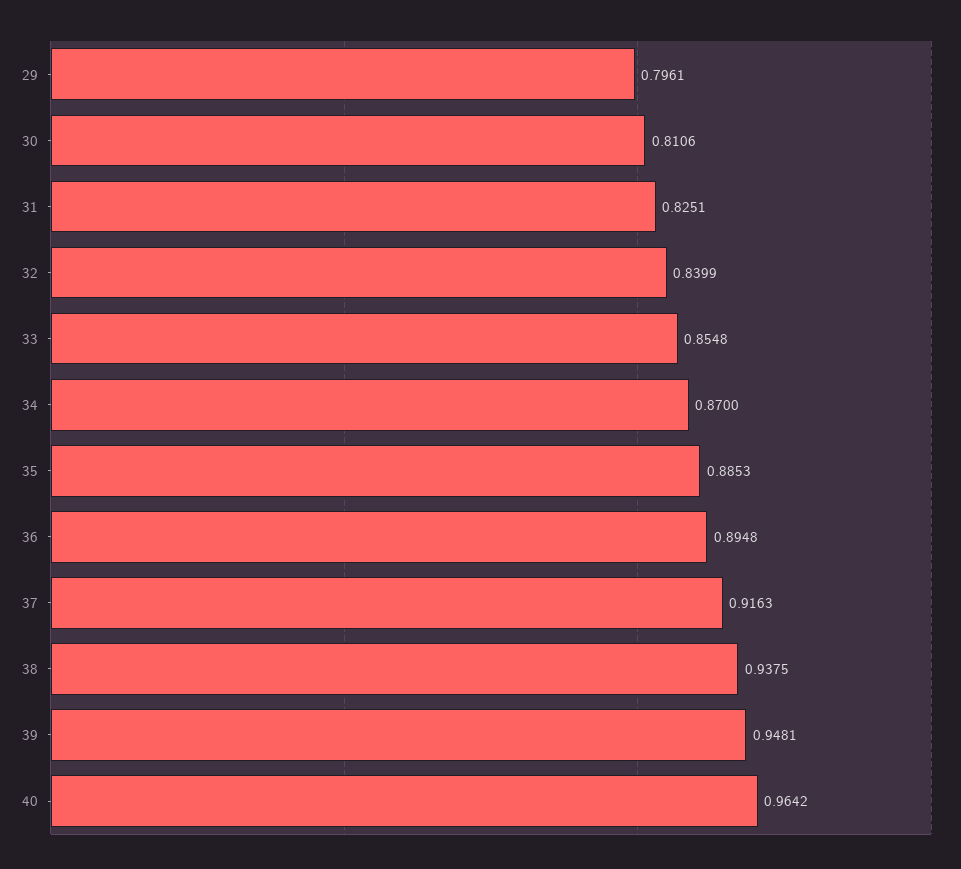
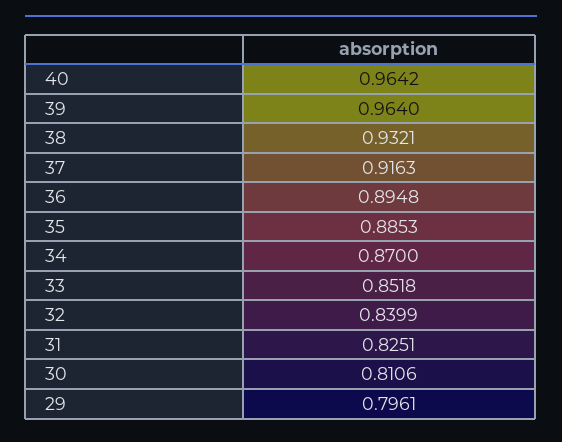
33: 0.8548 -> 0.8518
38: 0.9375 -> 0.9321
39: 0.9481 -> 0.964

